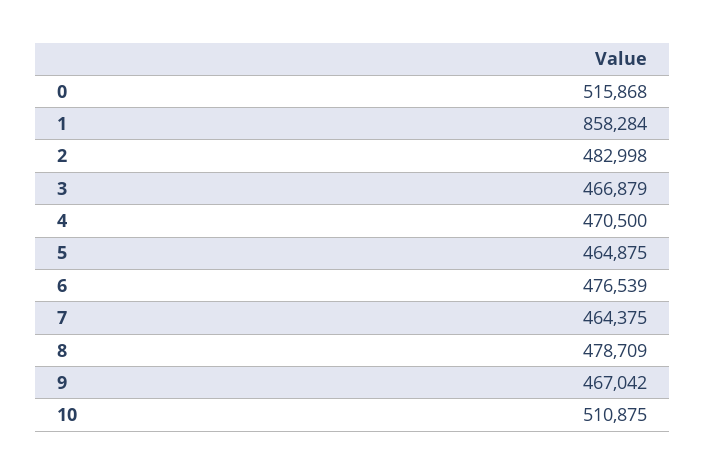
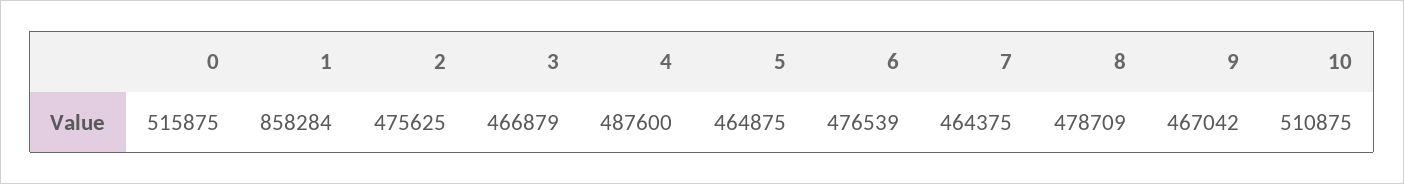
0: 515868 -> 515875
2: 482998 -> 475625
4: 470500 -> 487600

